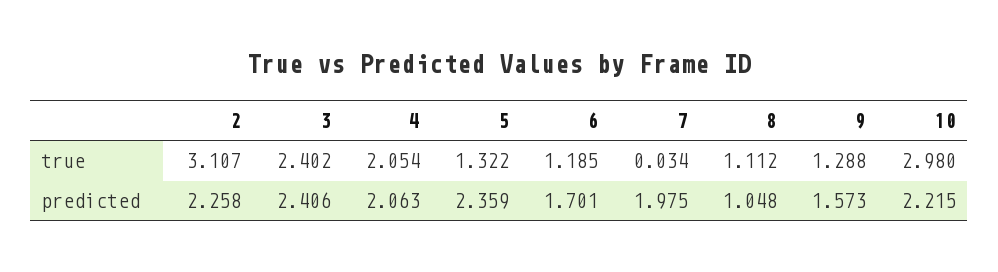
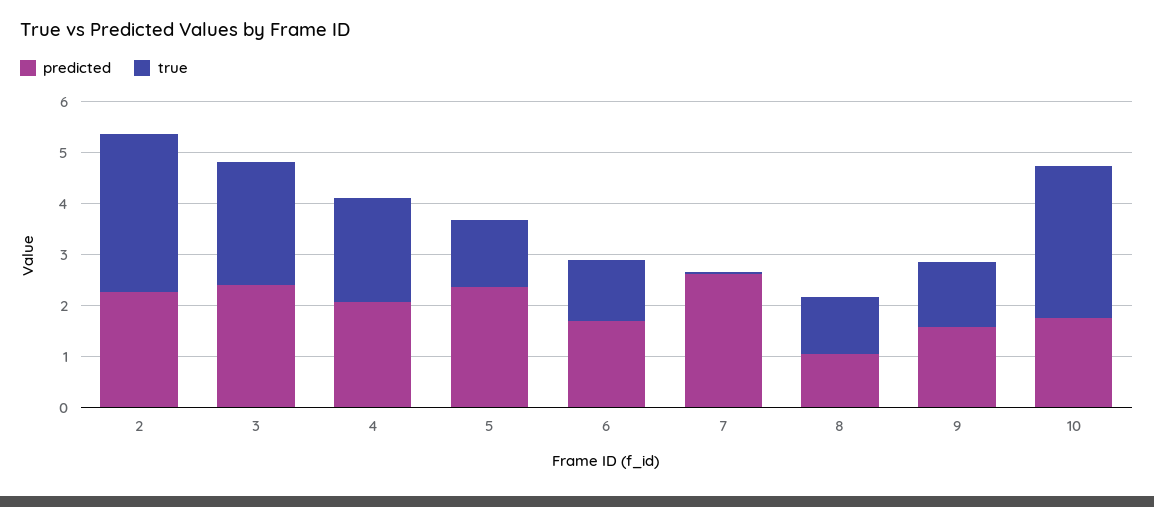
predicted, 7: 1.975 -> 2.6
predicted, 10: 2.215 -> 1.8

